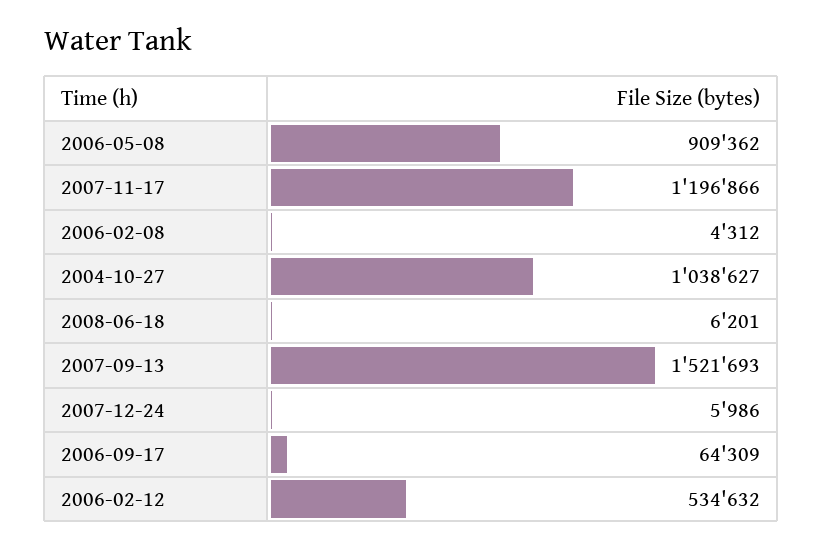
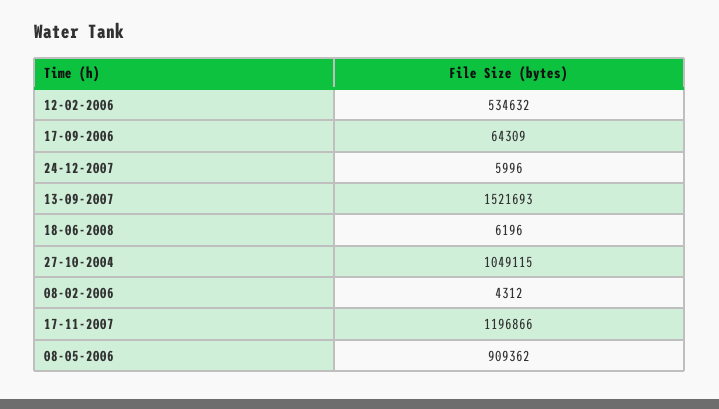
2004-10-27: 1038627 -> 1049115
2008-06-18: 6201 -> 6196
2007-12-24: 5986 -> 5996

